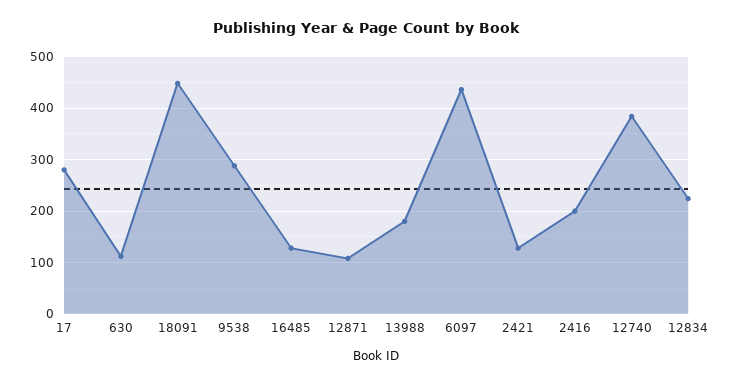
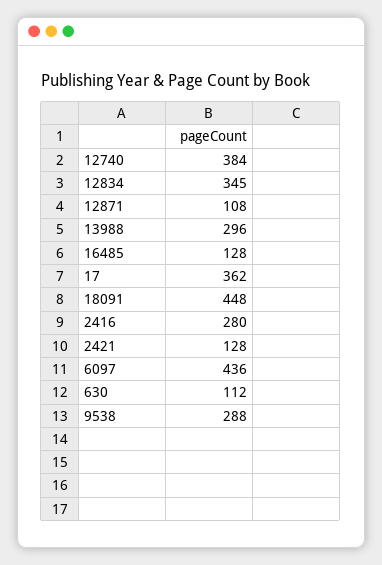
17: 280 -> 362
13988: 180 -> 296
2416: 200 -> 280
12834: 220 -> 345

